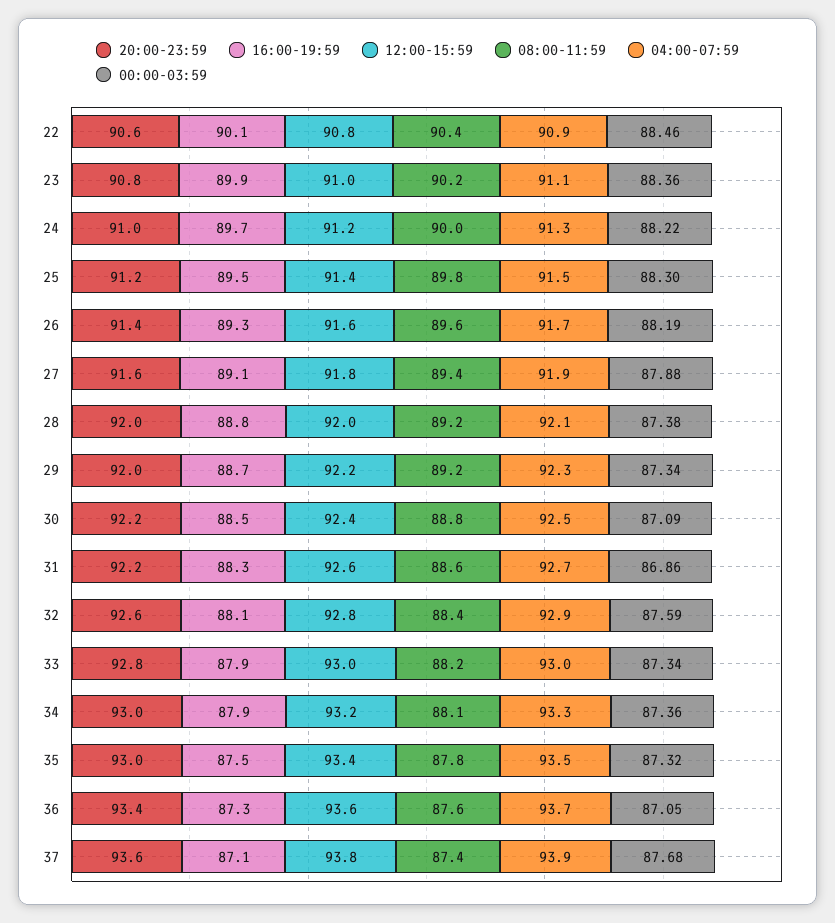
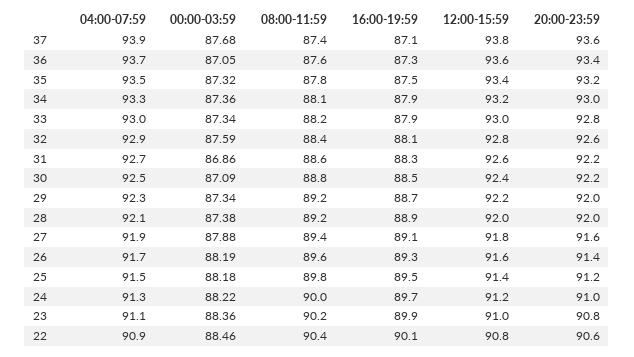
00:00-03:59, 25: 88.3 -> 88.18
16:00-19:59, 28: 88.8 -> 88.9
20:00-23:59, 35: 93 -> 93.2

